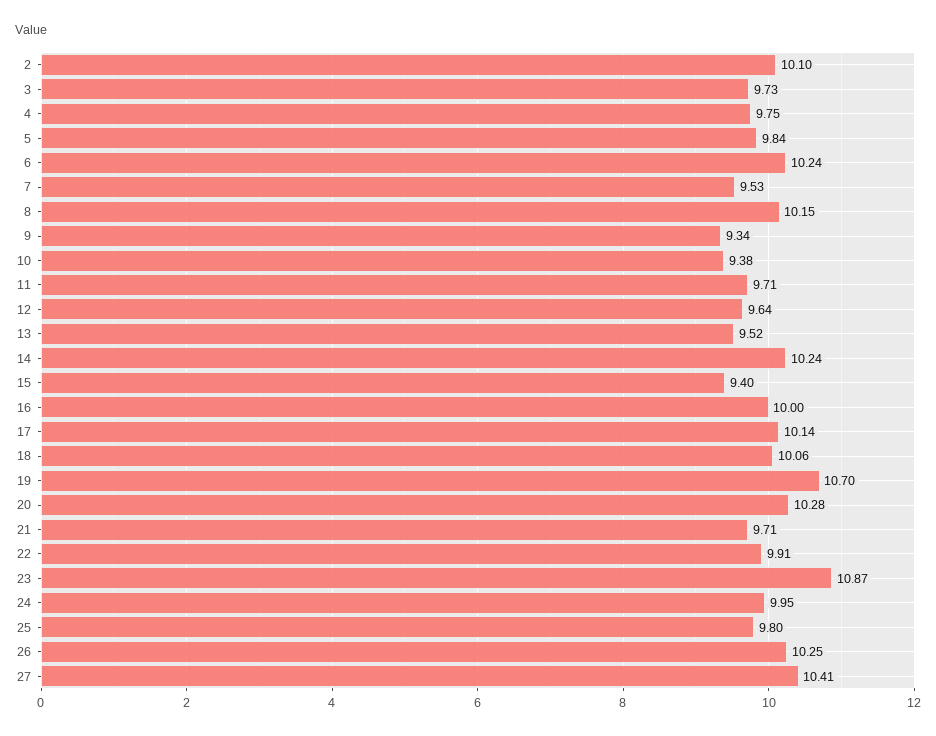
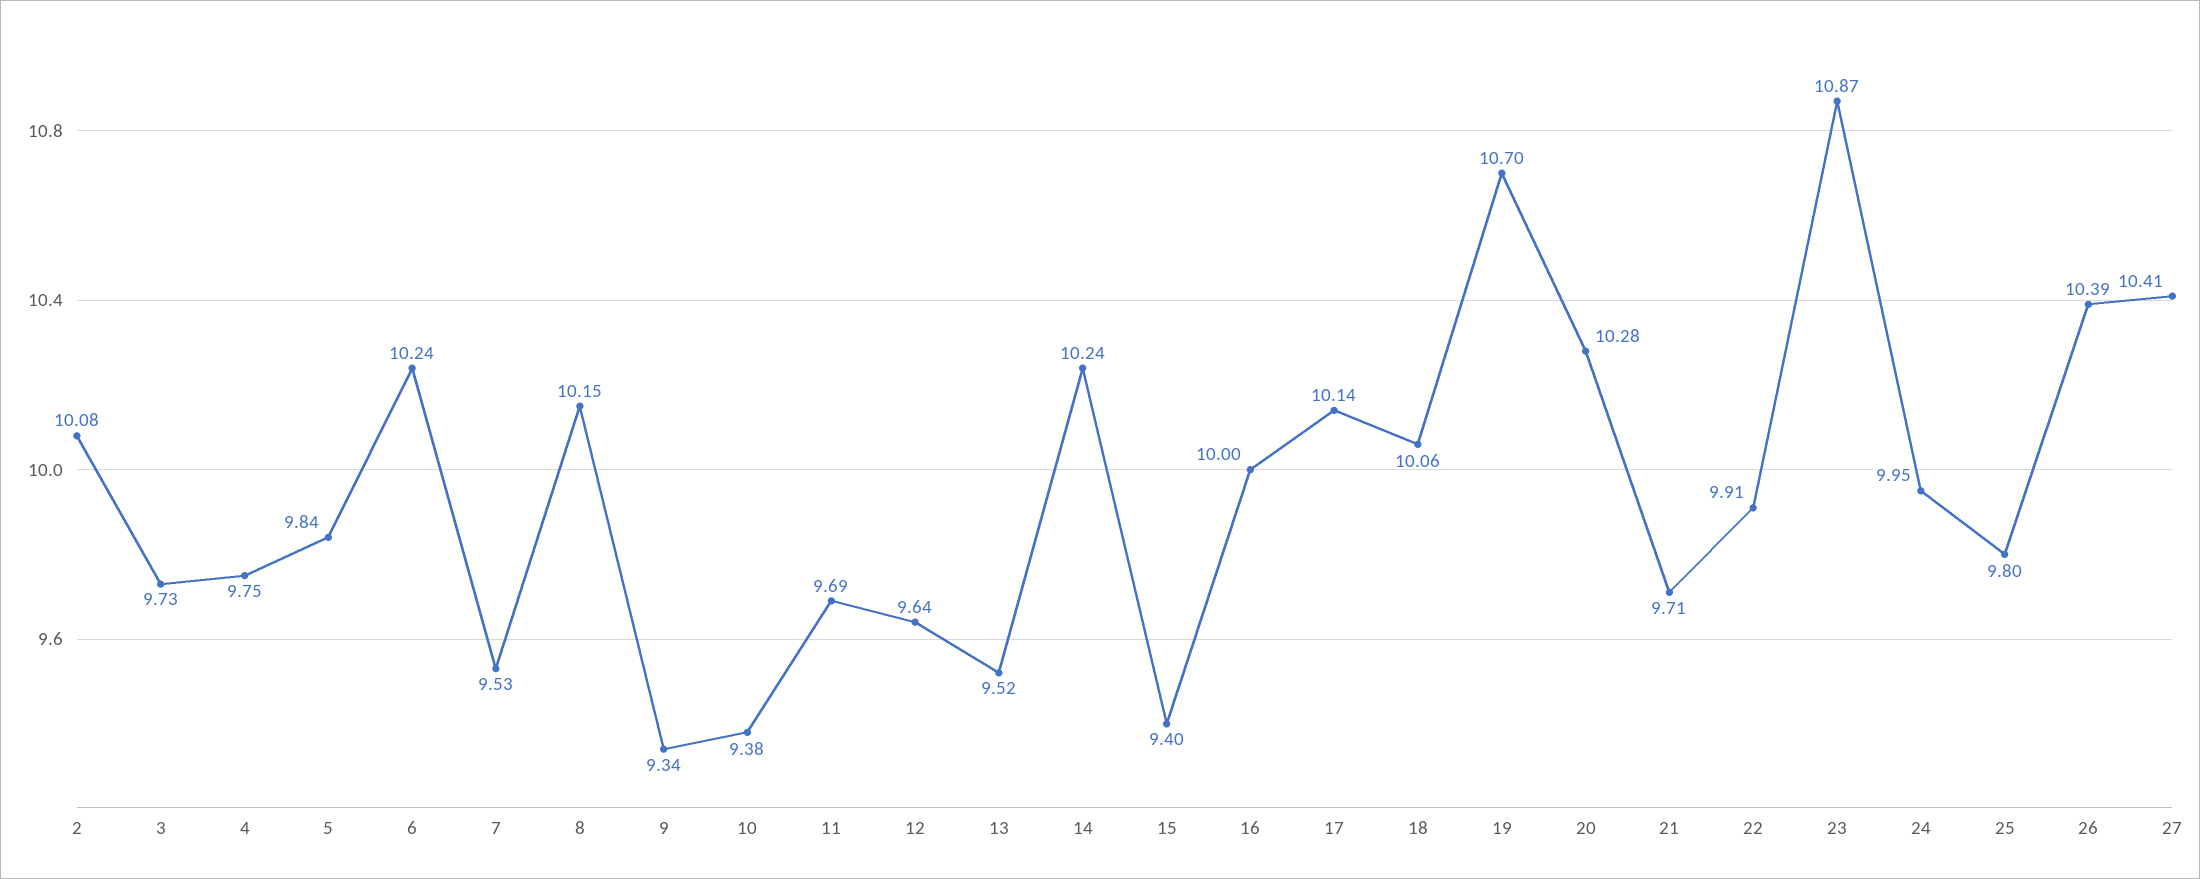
2: 10.1 -> 10.08
11: 9.71 -> 9.69
26: 10.25 -> 10.39

